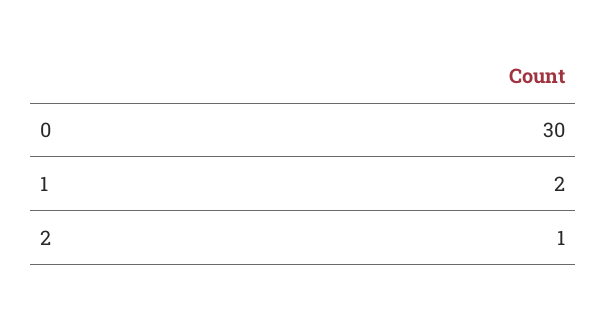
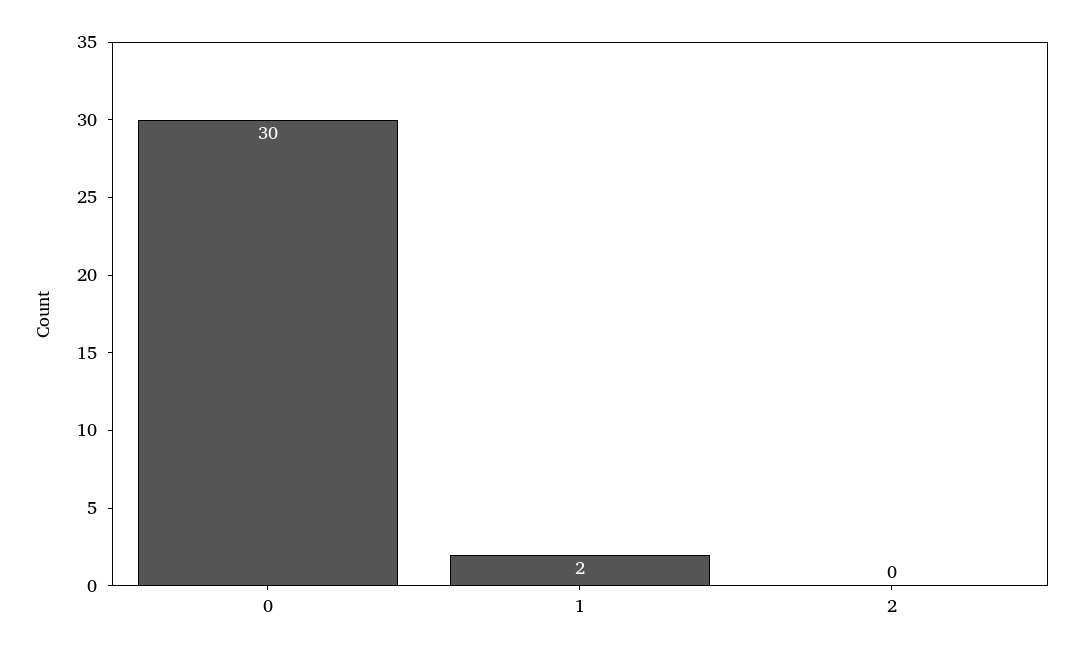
2: 1 -> 0

